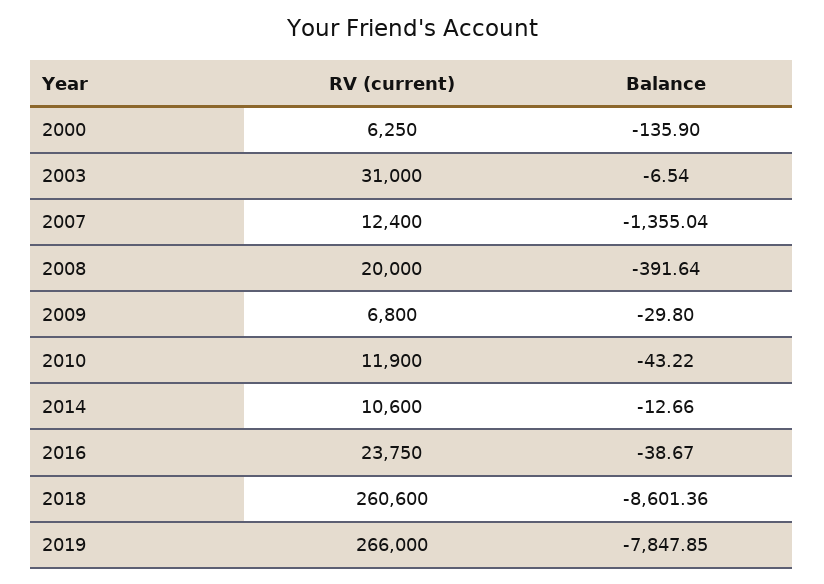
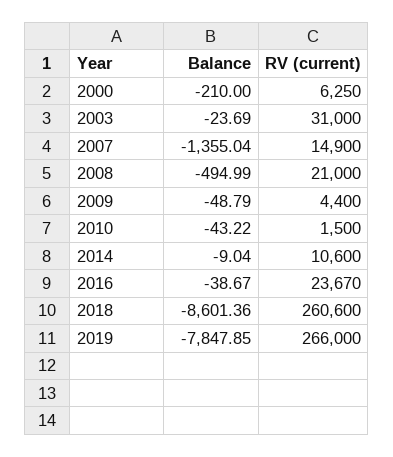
Balance, 2000: -135.9 -> -210
Balance, 2003: -6.54 -> -23.69
RV (current), 2007: 12400 -> 14900
RV (current), 2008: 20000 -> 21000
Balance, 2008: -391.64 -> -494.99
RV (current), 2009: 6800 -> 4400
Balance, 2009: -29.8 -> -48.79
RV (current), 2010: 11900 -> 1500
Balance, 2014: -12.66 -> -9.04
RV (current), 2016: 23750 -> 23670

